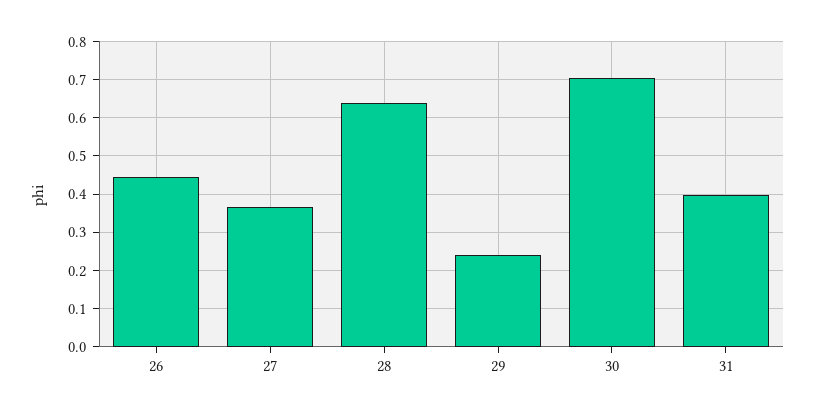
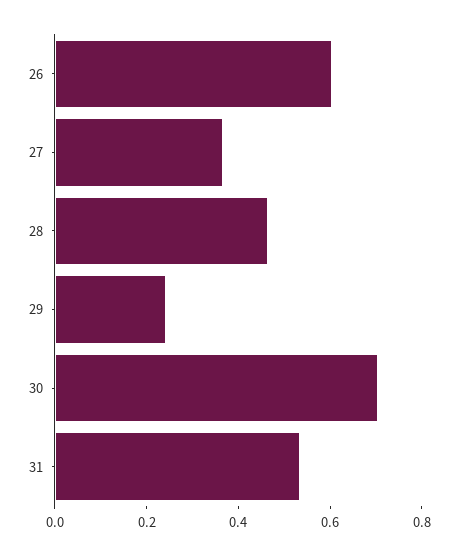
26: 0.44 -> 0.6
28: 0.64 -> 0.45
31: 0.4 -> 0.55

